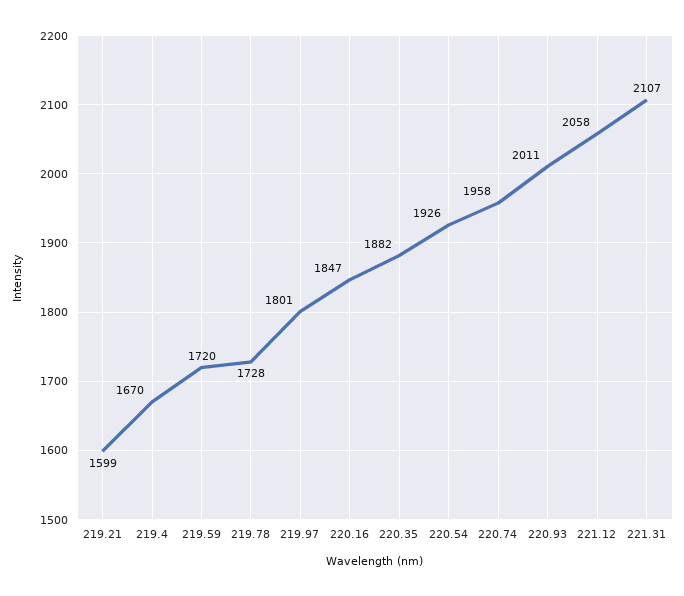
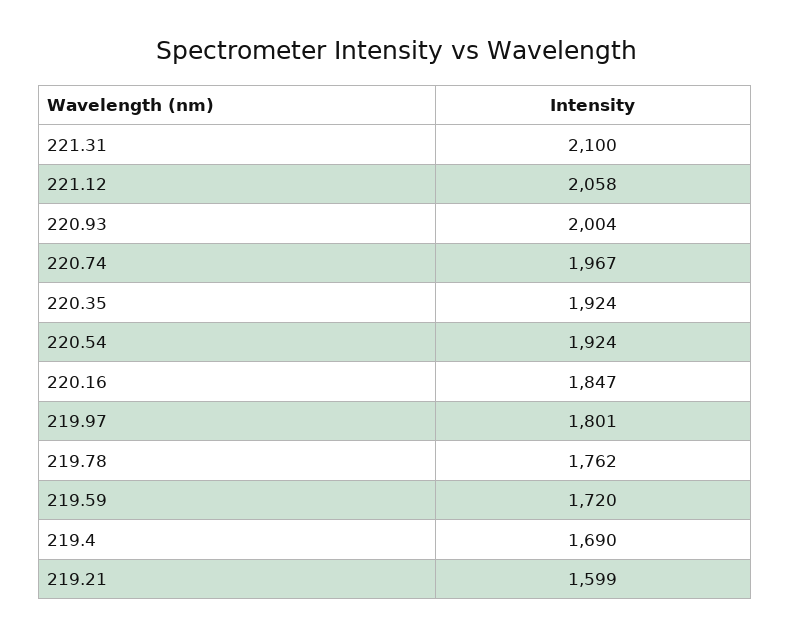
219.4: 1670 -> 1690
219.78: 1728 -> 1762
220.35: 1882 -> 1924
220.54: 1926 -> 1924
220.74: 1958 -> 1967
220.93: 2011 -> 2004
221.31: 2107 -> 2100

